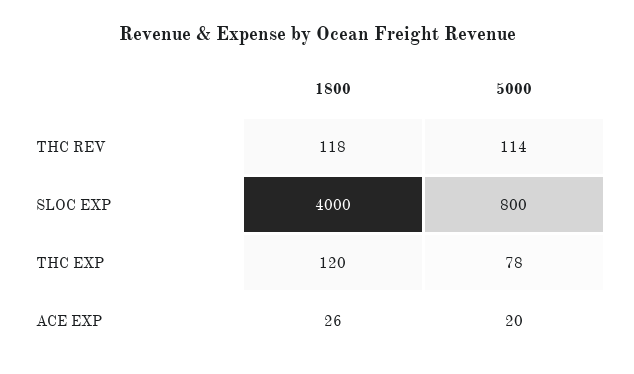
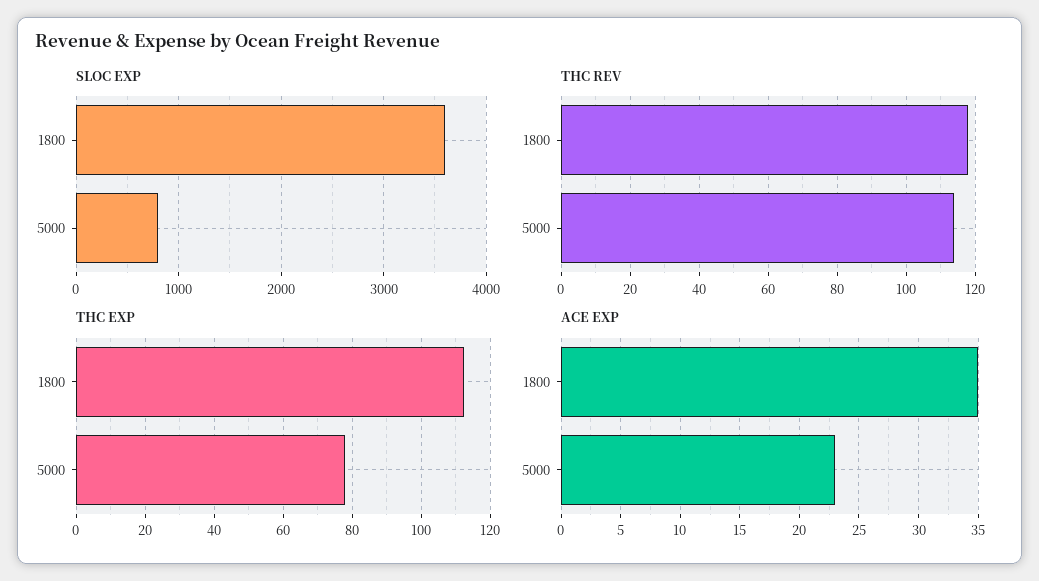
SLOC EXP, 1800: 4000 -> 3600
THC EXP, 1800: 120 -> 112
ACE EXP, 1800: 26 -> 35
ACE EXP, 5000: 20 -> 23

